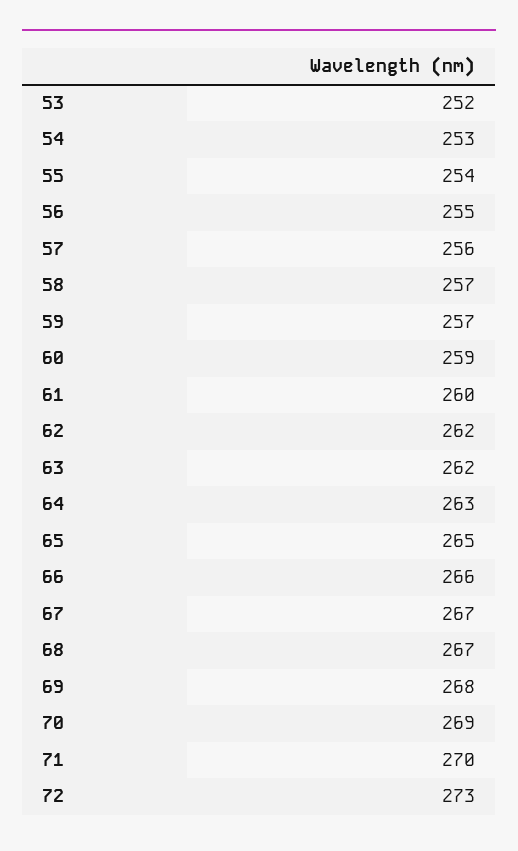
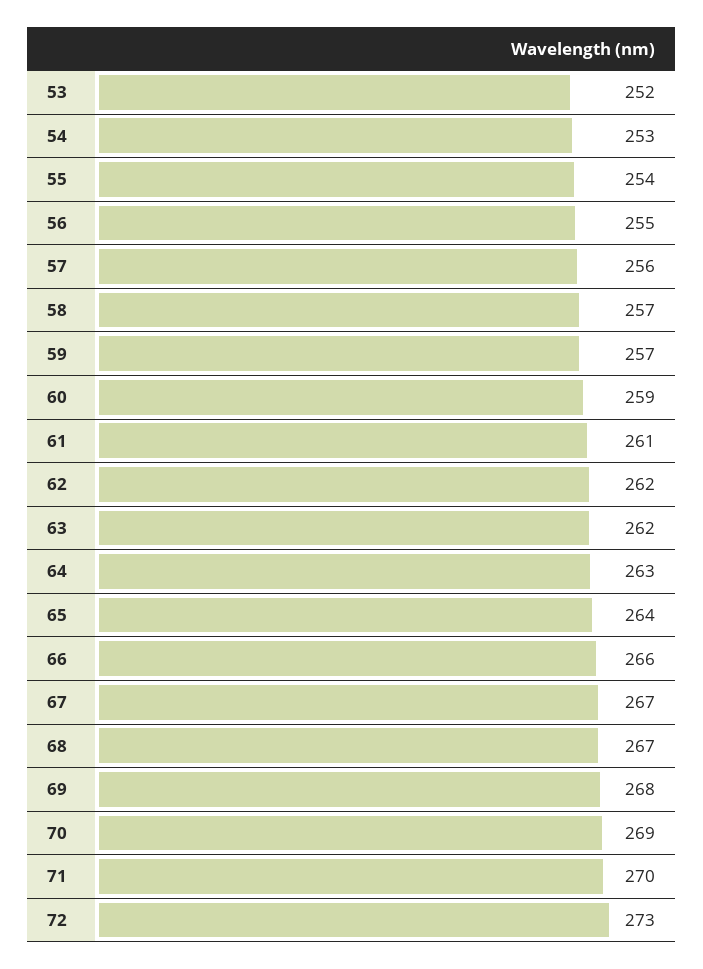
61: 260 -> 261
65: 265 -> 264

